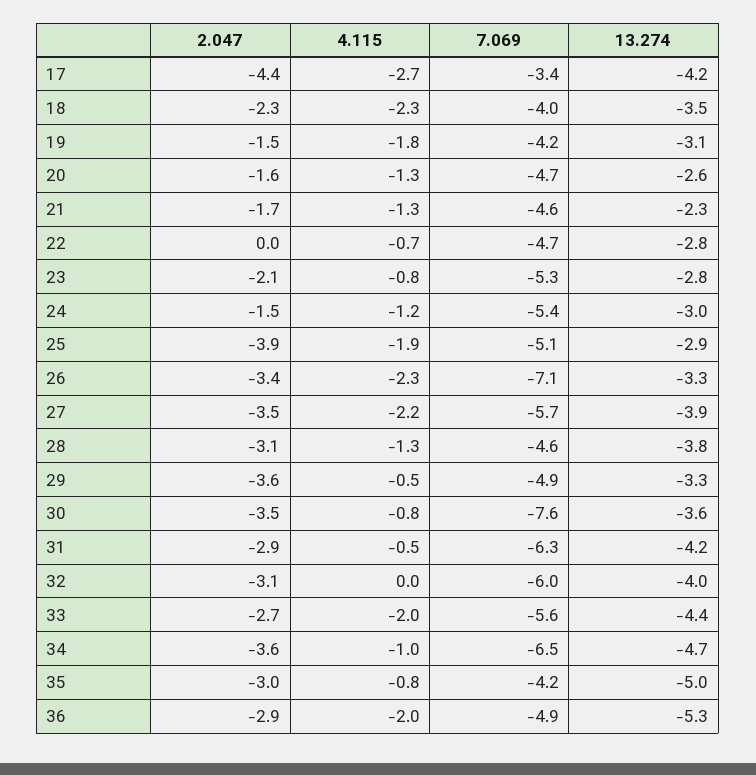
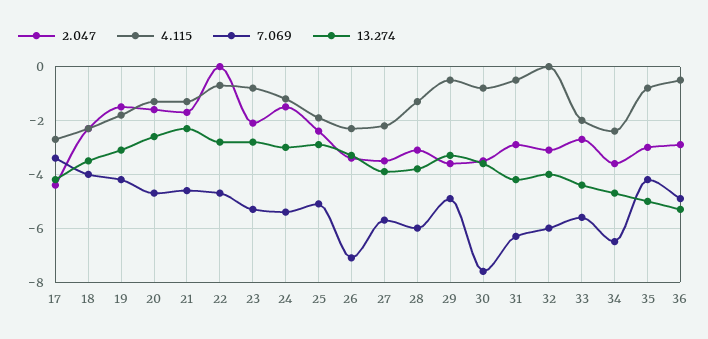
2.047, 25: -3.9 -> -2.5
7.069, 28: -4.6 -> -6
4.115, 34: -1 -> -2.5
4.115, 36: -2 -> -0.5

